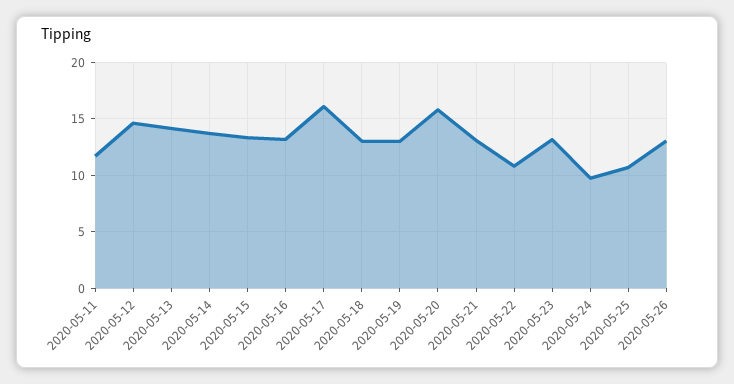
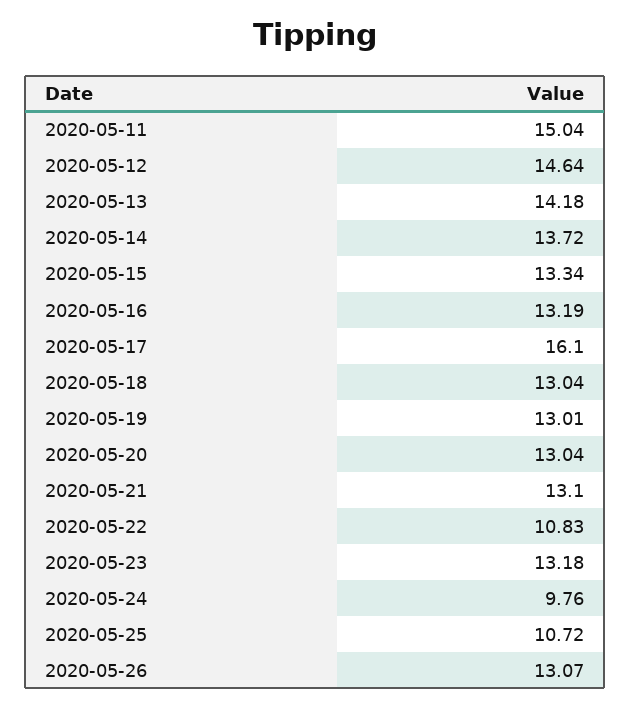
2020-05-11: 12 -> 15.04
2020-05-20: 16 -> 13.04

